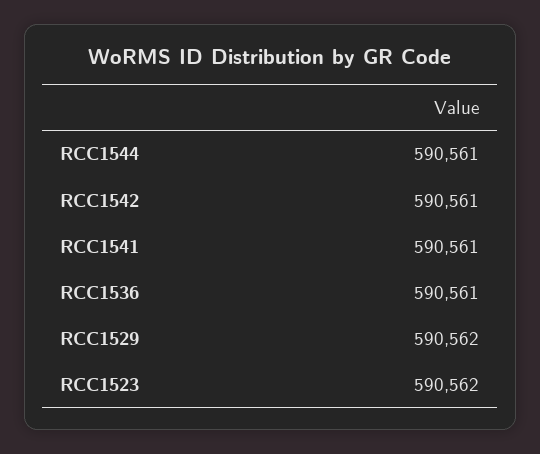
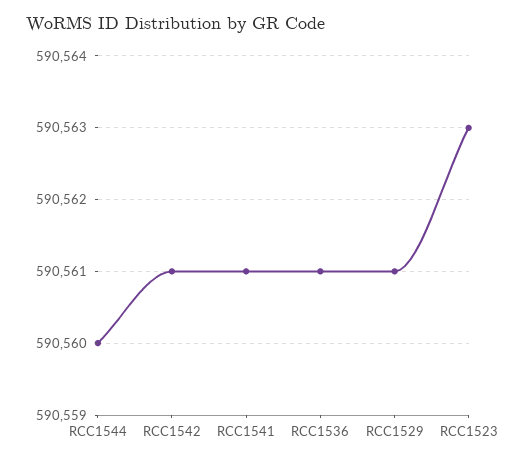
RCC1544: 590561 -> 590560
RCC1529: 590562 -> 590561
RCC1523: 590562 -> 590563

